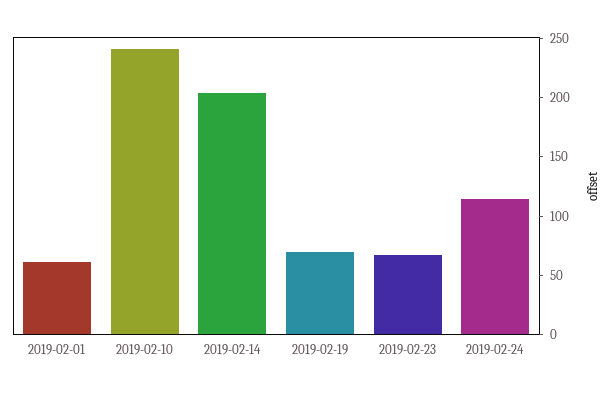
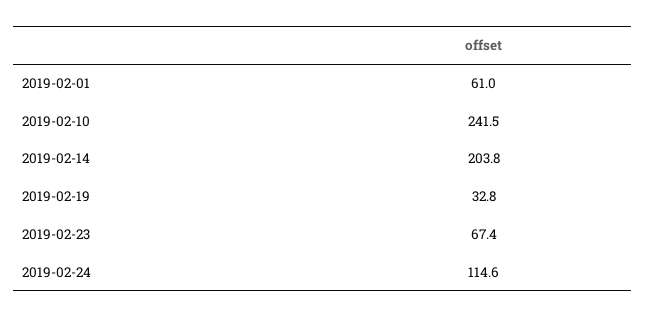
2019-02-19: 70 -> 32.8

